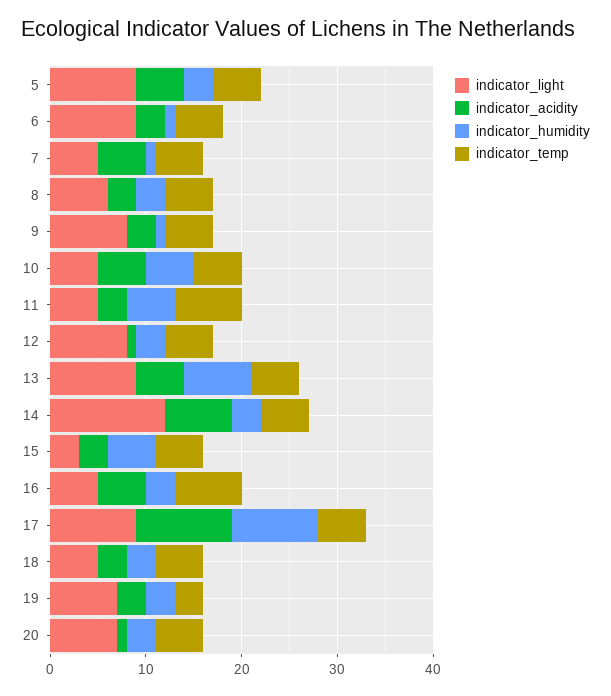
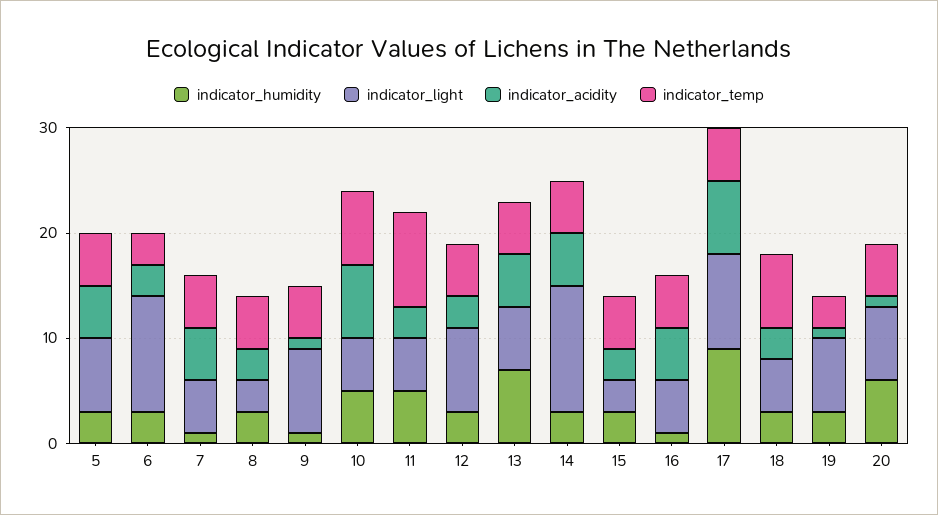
indicator_light, 5: 9 -> 7
indicator_light, 6: 9 -> 11
indicator_humidity, 6: 1 -> 3
indicator_temp, 6: 5 -> 3
indicator_light, 8: 6 -> 3
indicator_acidity, 9: 3 -> 1
indicator_acidity, 10: 5 -> 7
indicator_temp, 10: 5 -> 7
indicator_temp, 11: 7 -> 9
indicator_acidity, 12: 1 -> 3
indicator_light, 13: 9 -> 6
indicator_acidity, 14: 7 -> 5
indicator_humidity, 15: 5 -> 3
indicator_humidity, 16: 3 -> 1
indicator_temp, 16: 7 -> 5
indicator_acidity, 17: 10 -> 7
indicator_temp, 18: 5 -> 7
indicator_acidity, 19: 3 -> 1
indicator_humidity, 20: 3 -> 6

